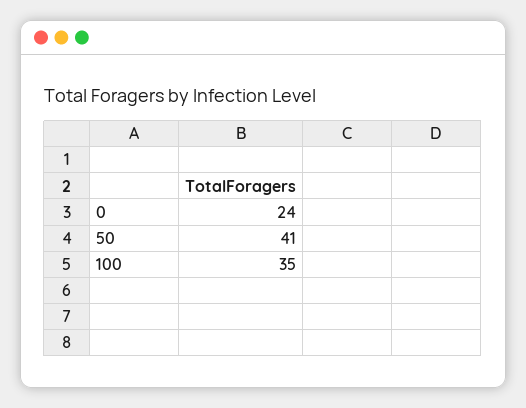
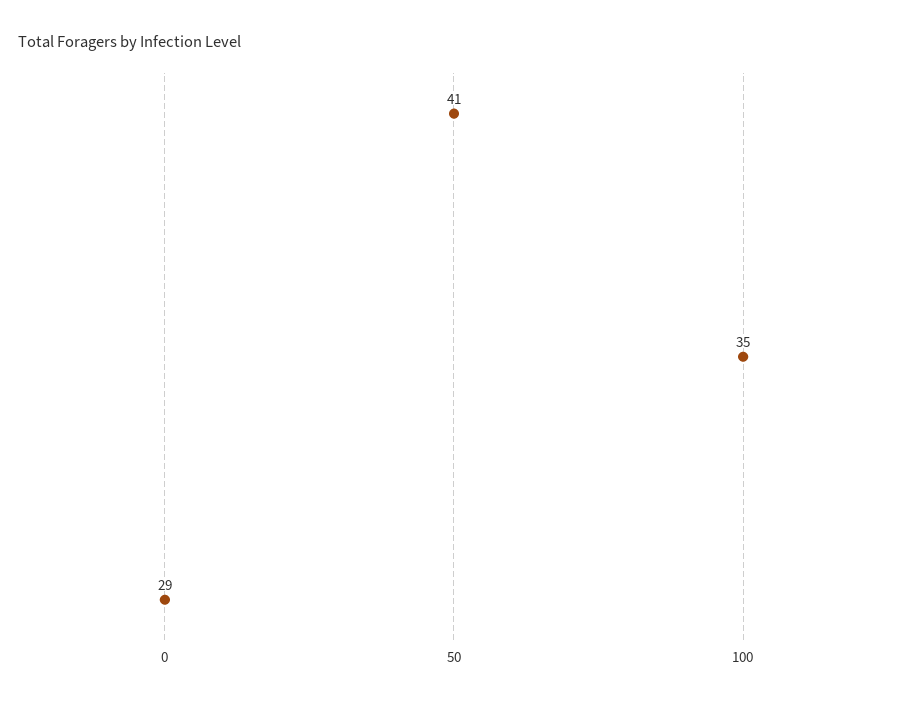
0: 24 -> 29

